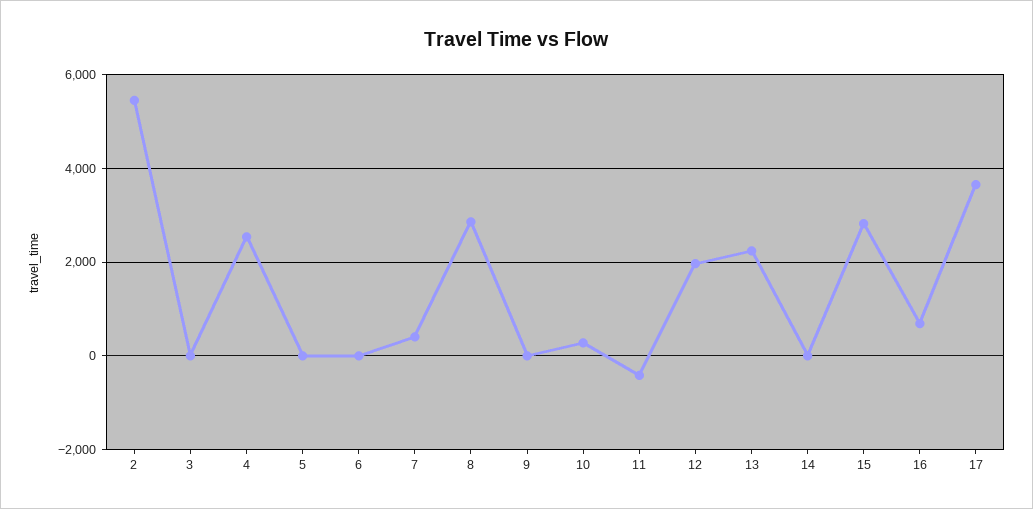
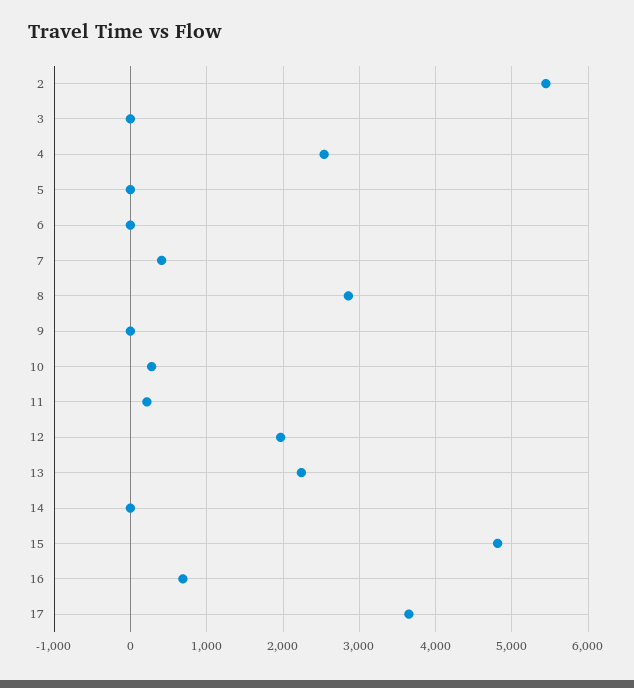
11: -400 -> 200
15: 2800 -> 4800

